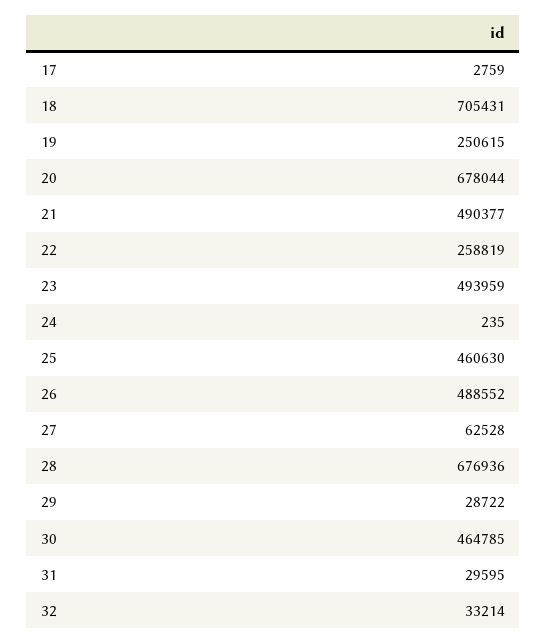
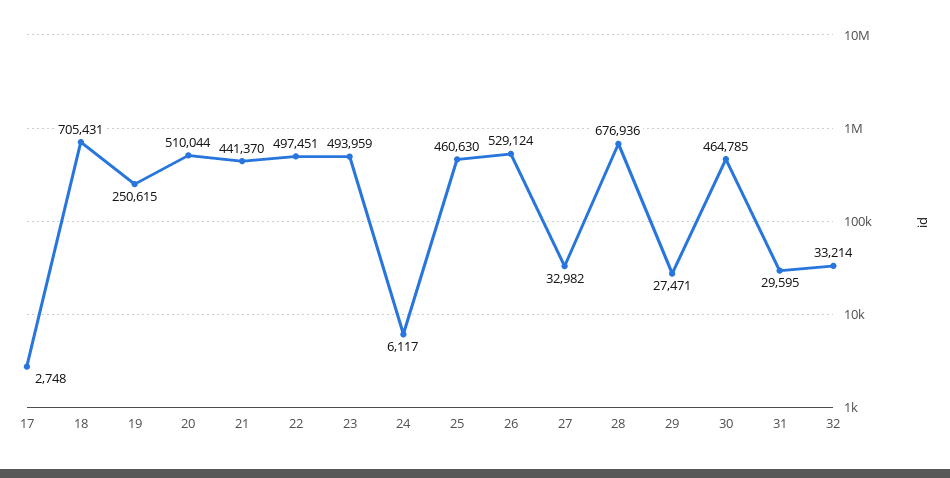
17: 2759 -> 2748
20: 678044 -> 510044
21: 490377 -> 441370
22: 258819 -> 497451
24: 235 -> 6117
26: 488552 -> 529124
27: 62528 -> 32982
29: 28722 -> 27471

